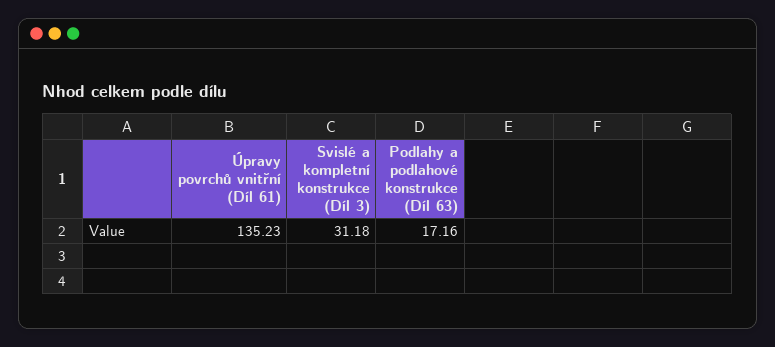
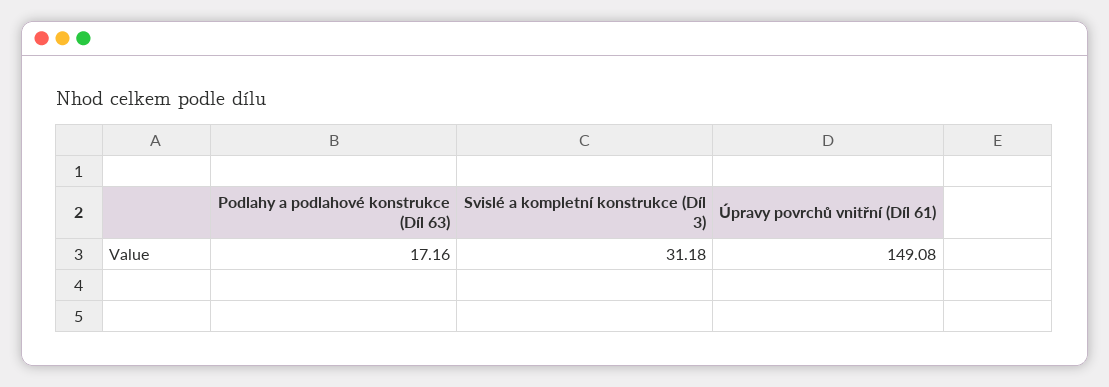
Úpravy povrchů vnitřní (Díl 61): 135.23 -> 149.08

